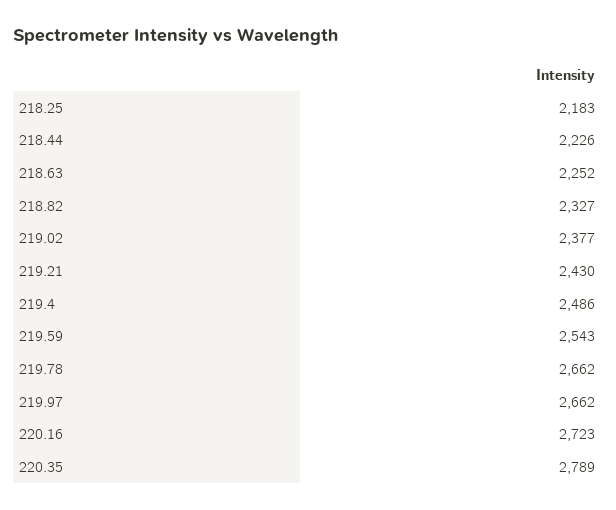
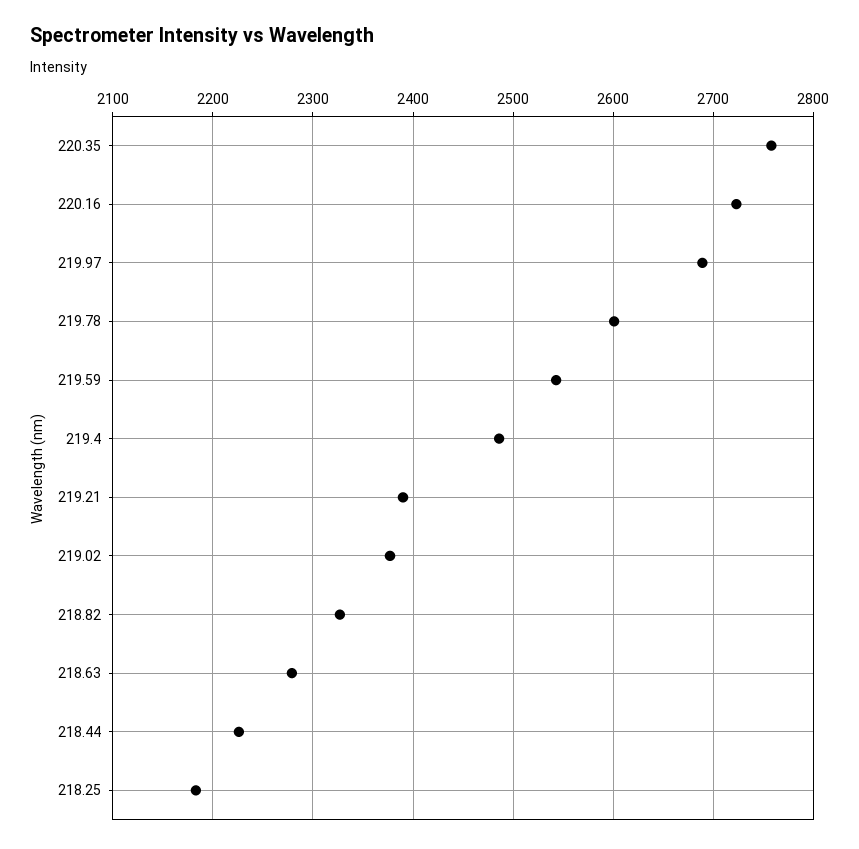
218.63: 2252 -> 2280
219.21: 2430 -> 2390
219.78: 2662 -> 2600
219.97: 2662 -> 2690
220.35: 2789 -> 2760

